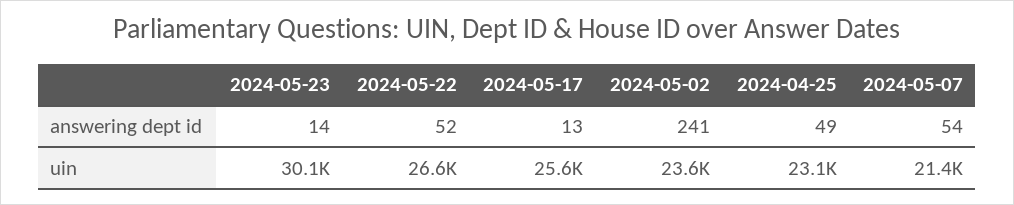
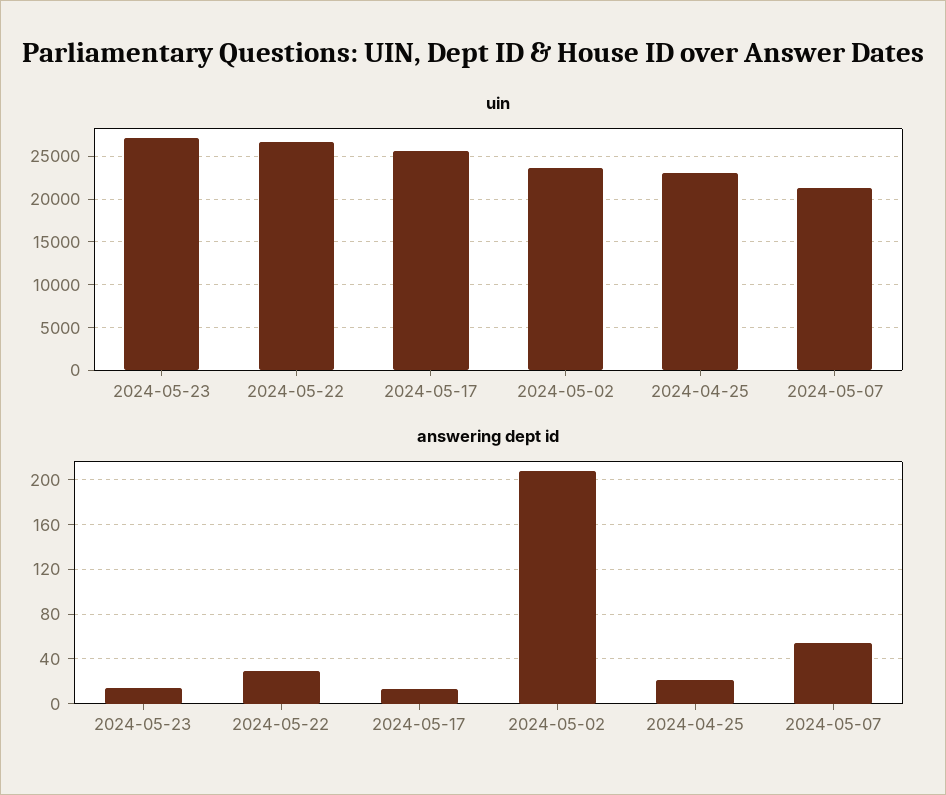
answering dept id, 2024-05-22: 52 -> 30
answering dept id, 2024-05-02: 241 -> 210
answering dept id, 2024-04-25: 49 -> 20
uin, 2024-05-23: 30100 -> 27000

